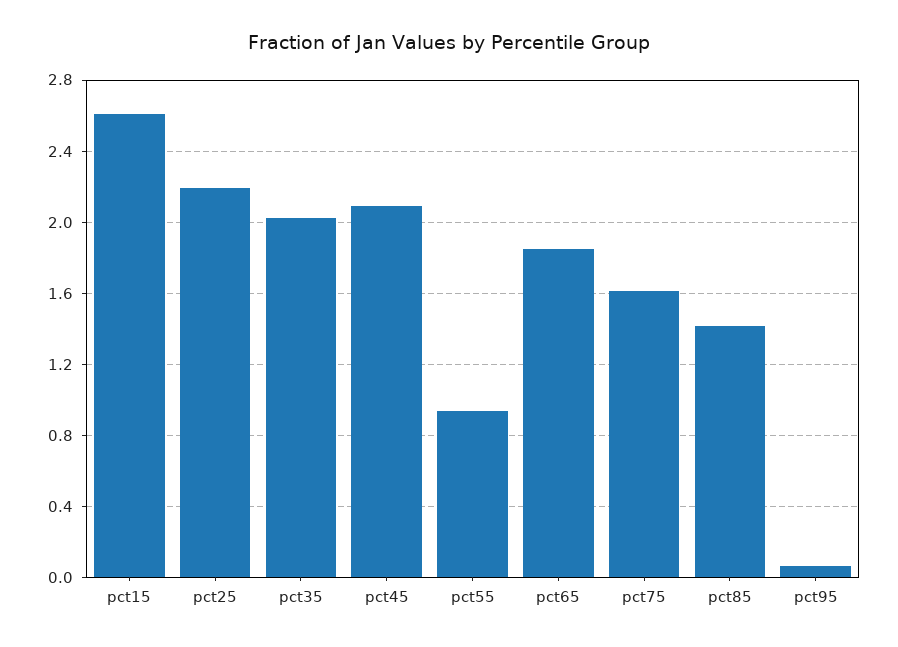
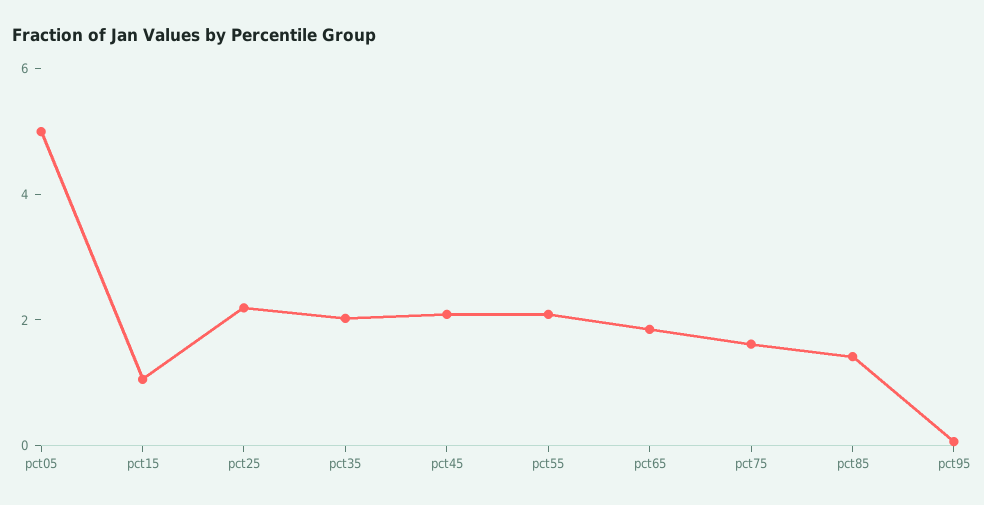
pct15: 2.6 -> 1
pct55: 0.95 -> 2
pct05: none -> 5

